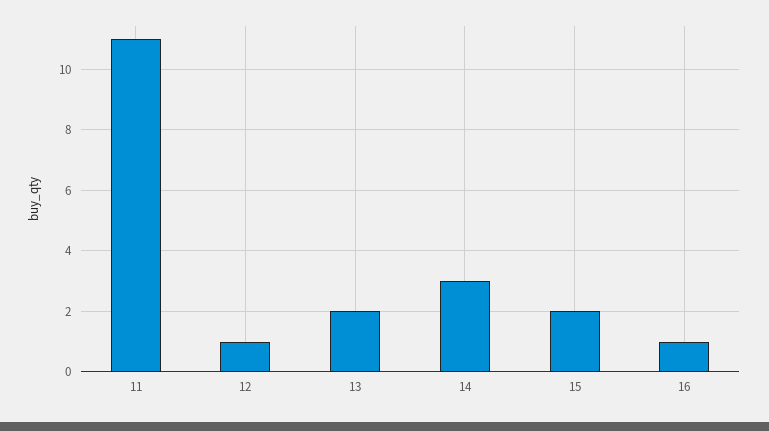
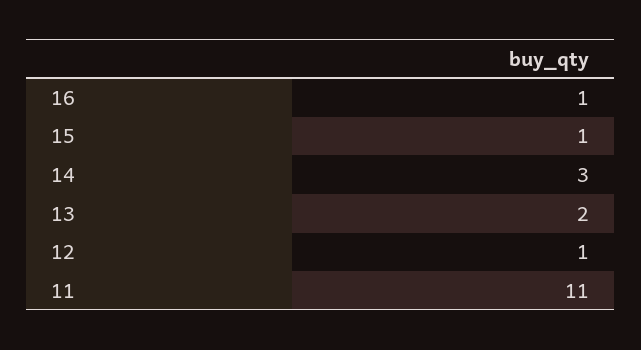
15: 2 -> 1

